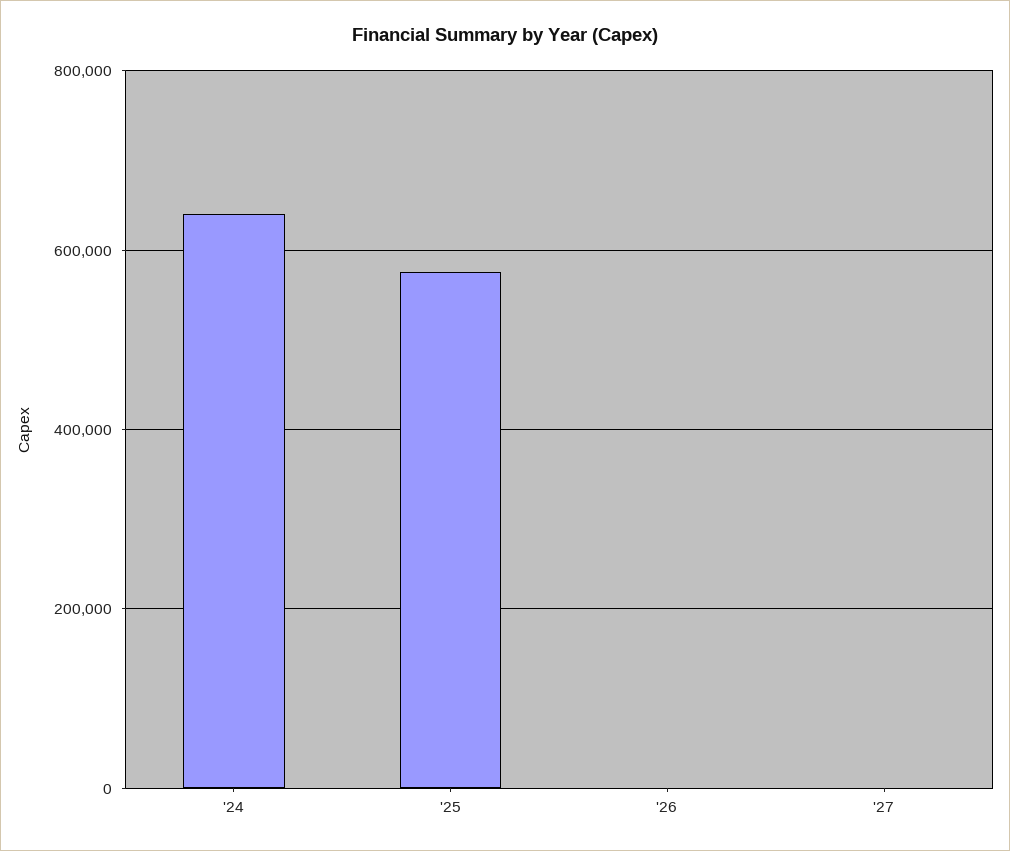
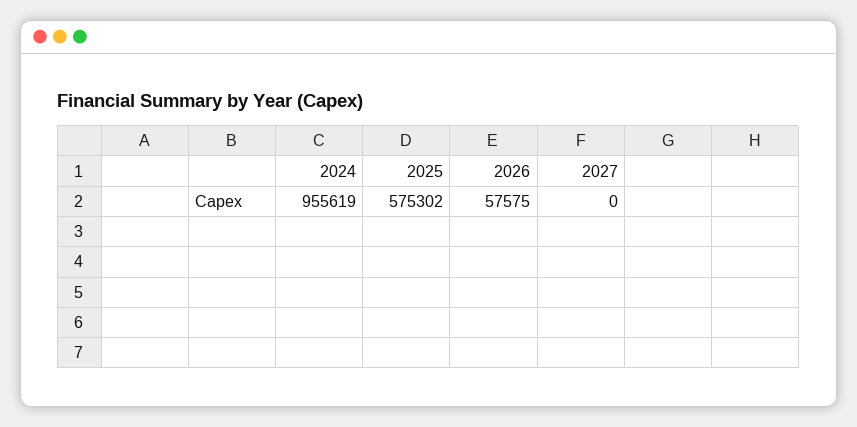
'24: 640000 -> 955619
'26: 0 -> 57575

